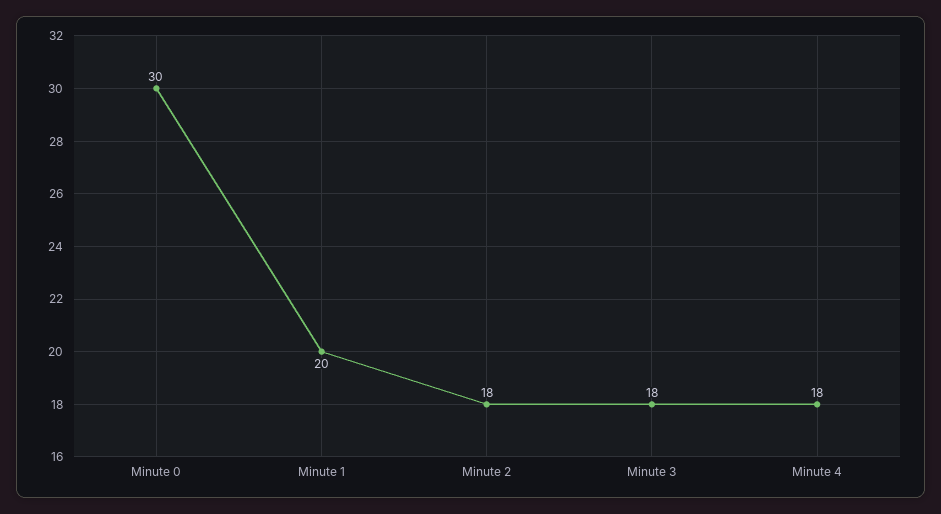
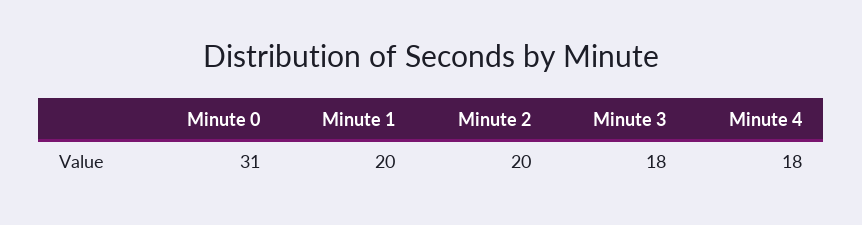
Minute 0: 30 -> 31
Minute 2: 18 -> 20

